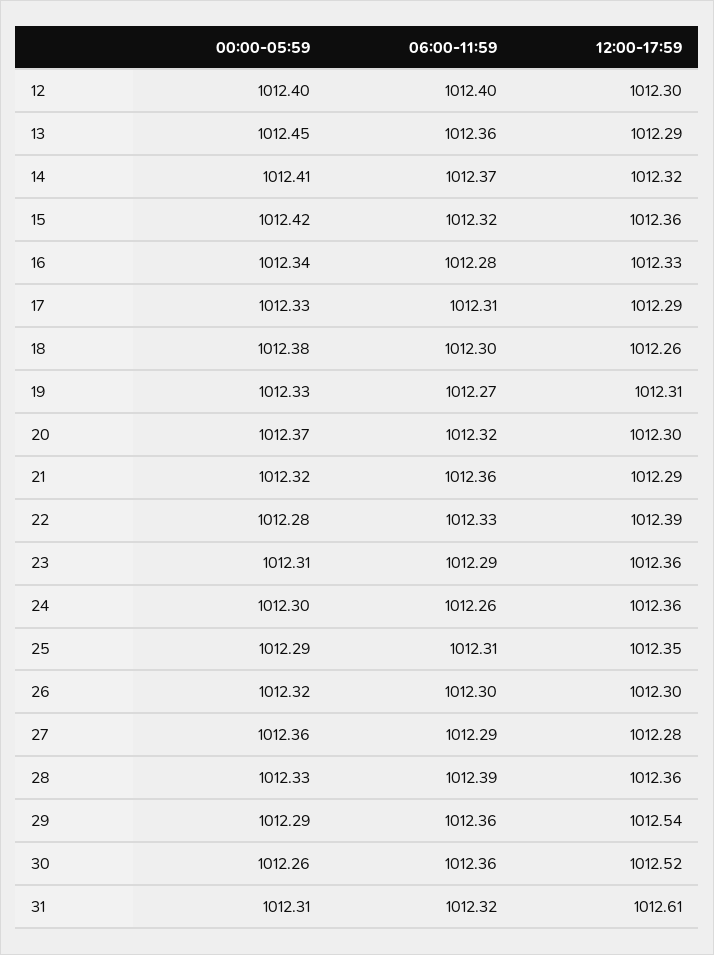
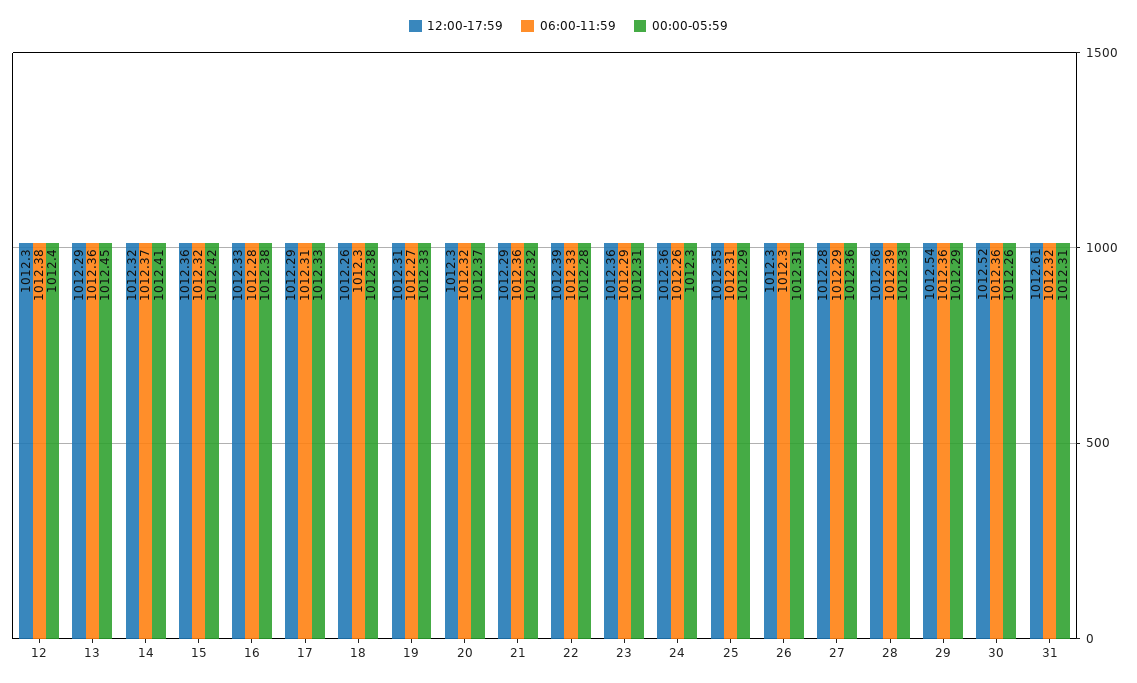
06:00-11:59, 12: 1012.4 -> 1012.38
00:00-05:59, 16: 1012.34 -> 1012.38
00:00-05:59, 26: 1012.32 -> 1012.31

